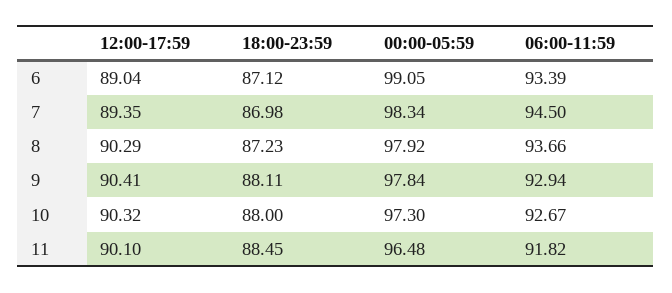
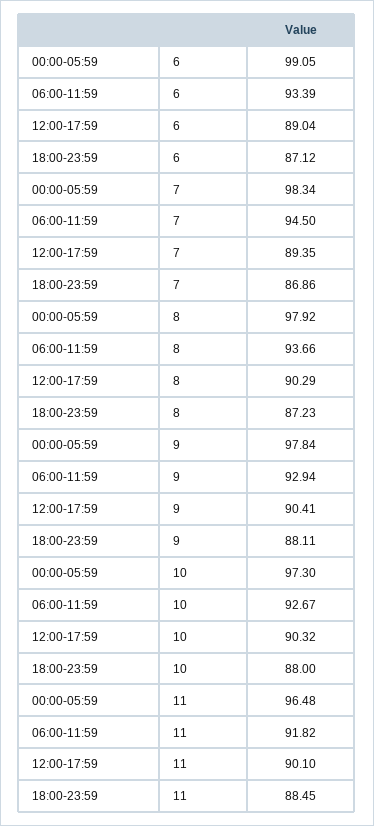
18:00-23:59, 7: 86.98 -> 86.86

